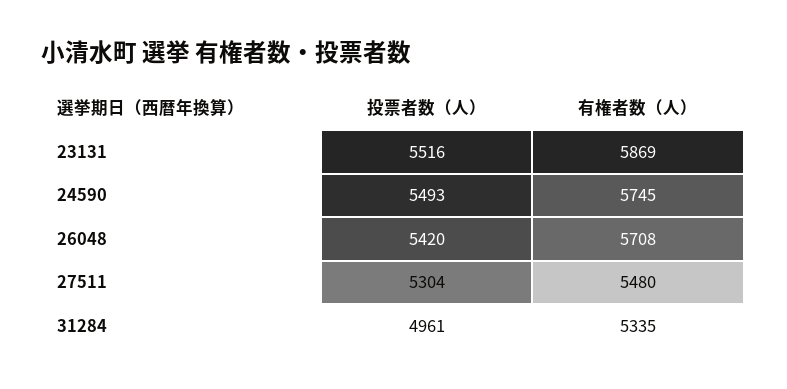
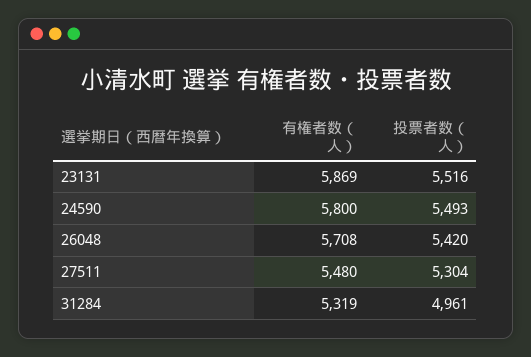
有権者数（人）, 24590: 5745 -> 5800
有権者数（人）, 31284: 5335 -> 5319

